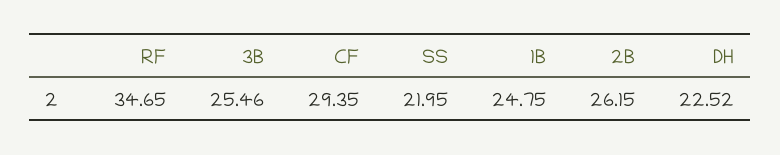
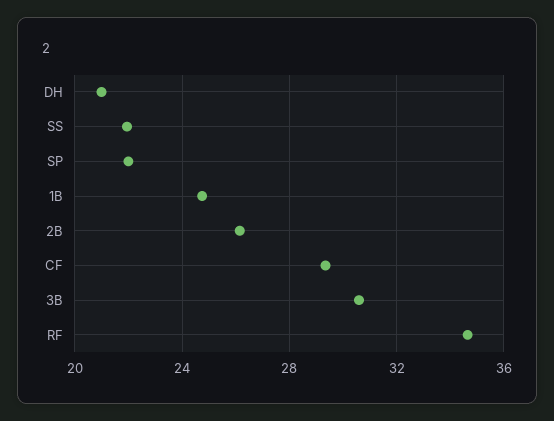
3B: 25.46 -> 30.5
DH: 22.52 -> 21
SP: none -> 22

